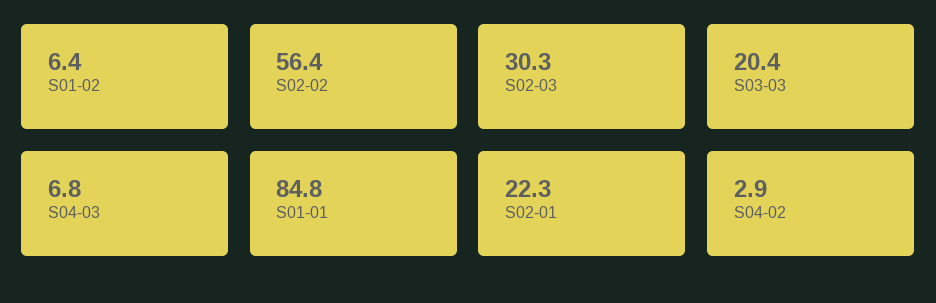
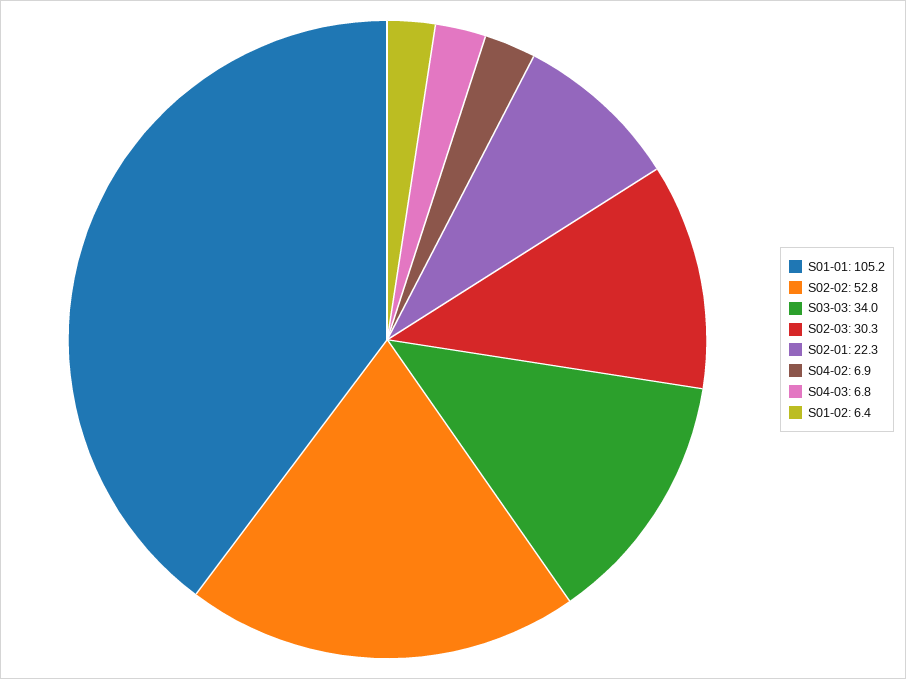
S02-02: 56.4 -> 52.8
S03-03: 20.4 -> 34
S01-01: 84.8 -> 105.2
S04-02: 2.9 -> 6.9

